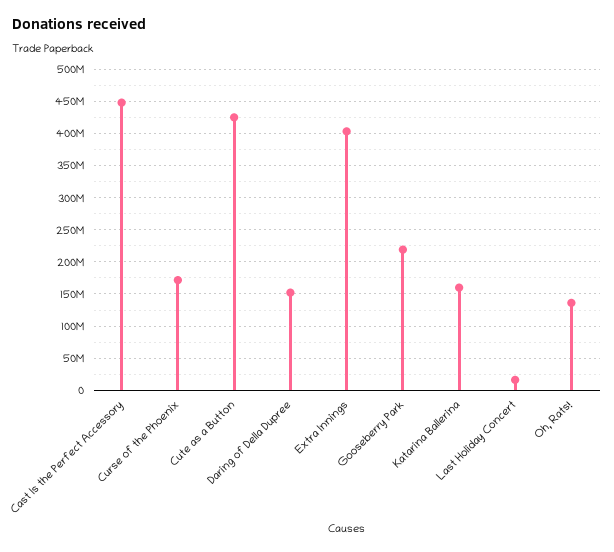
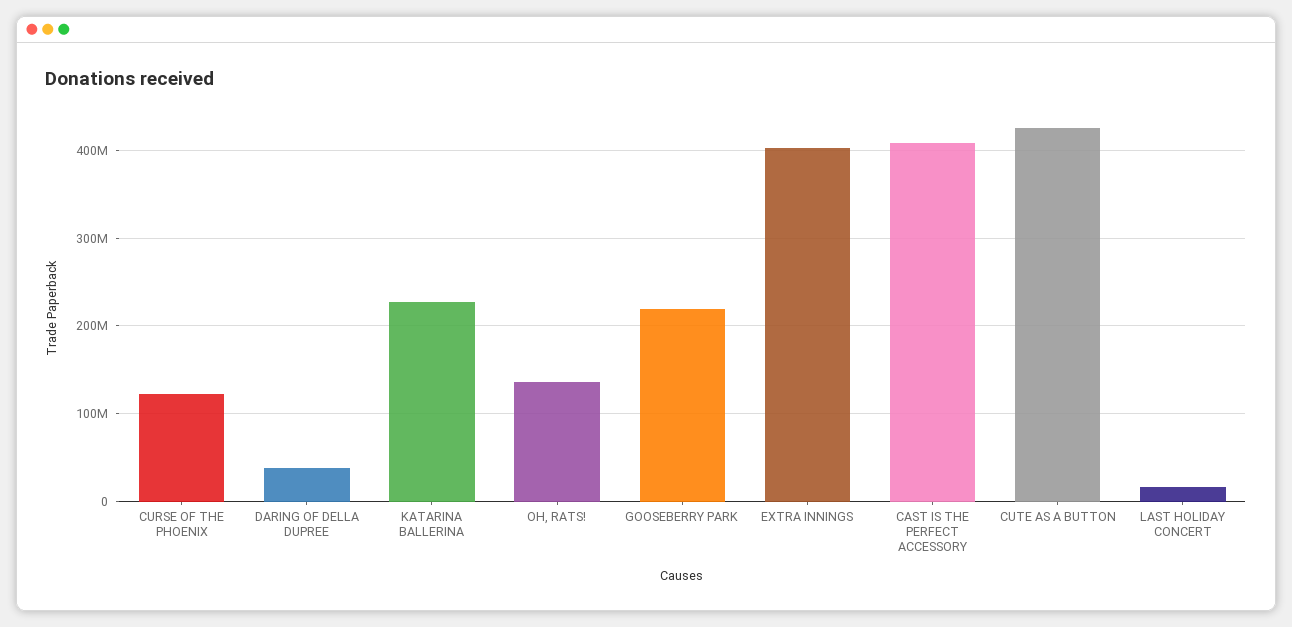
Cast Is the Perfect Accessory: 450000000 -> 410000000
Curse of the Phoenix: 170000000 -> 120000000
Daring of Della Dupree: 150000000 -> 40000000
Katarina Ballerina: 160000000 -> 230000000

